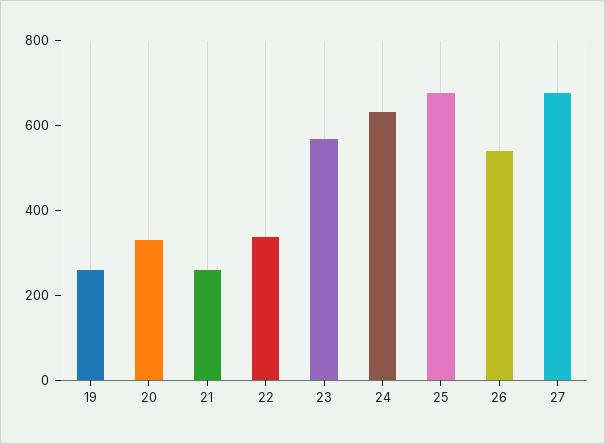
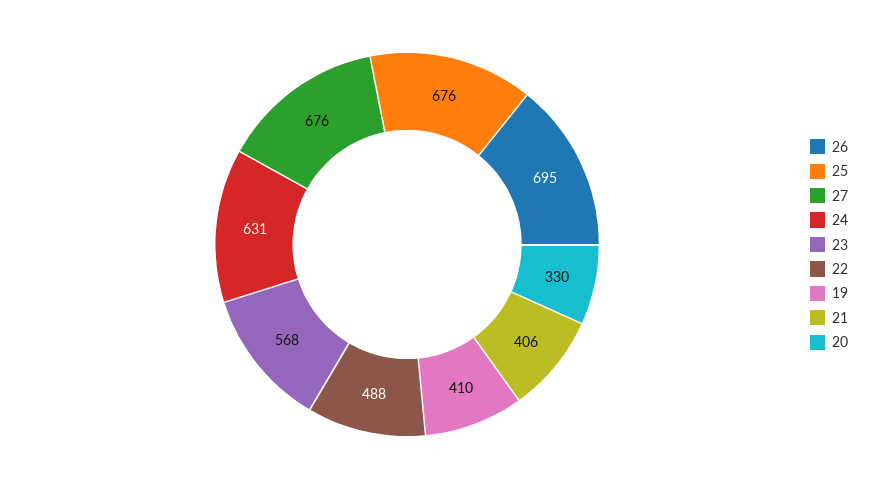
19: 250 -> 410
21: 250 -> 406
22: 350 -> 488
26: 550 -> 695

